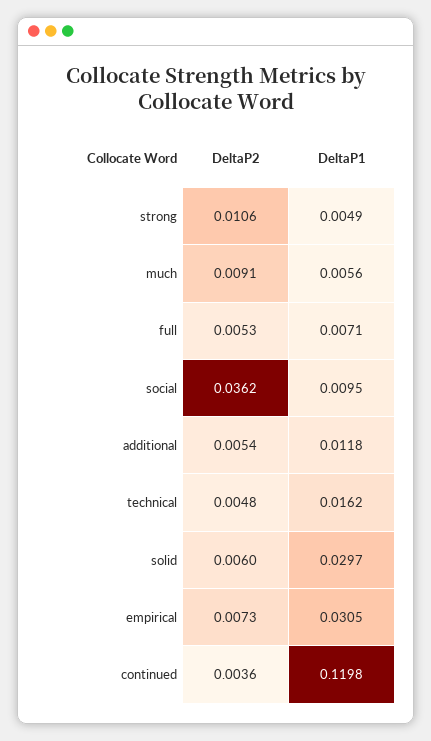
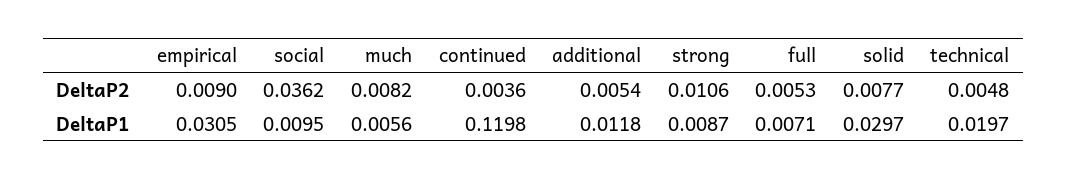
DeltaP1, strong: 0.0049 -> 0.0087
DeltaP2, much: 0.0091 -> 0.0082
DeltaP1, technical: 0.0162 -> 0.0197
DeltaP2, solid: 0.006 -> 0.0077
DeltaP2, empirical: 0.0073 -> 0.009

